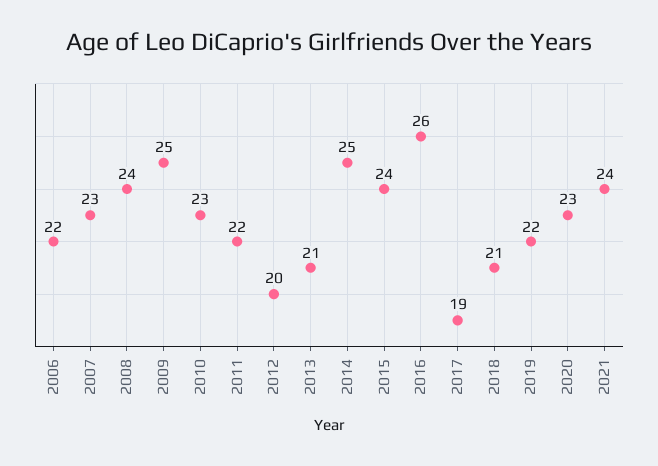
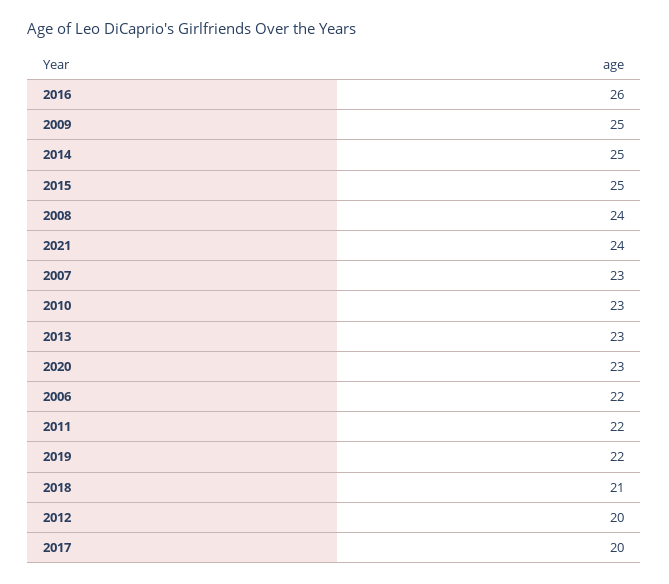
2013: 21 -> 23
2015: 24 -> 25
2017: 19 -> 20

